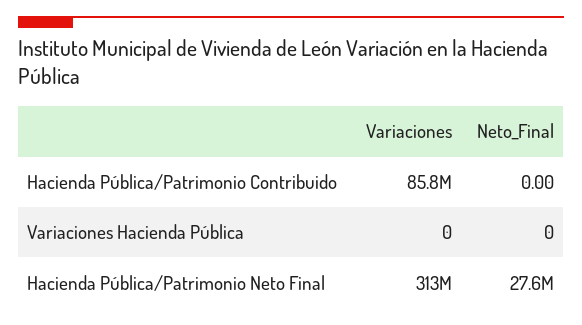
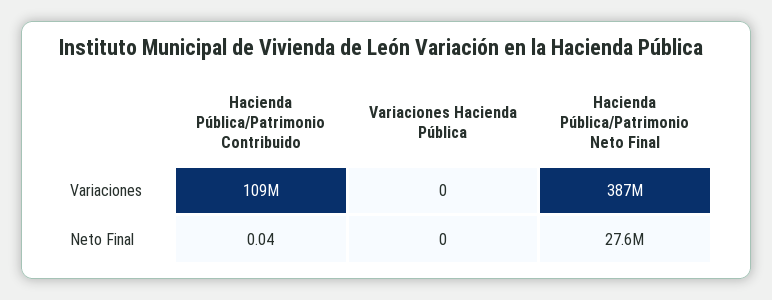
Variaciones, Hacienda Pública/Patrimonio Contribuido: 85800000 -> 109000000
Neto_Final, Hacienda Pública/Patrimonio Contribuido: 0 -> 0.04
Variaciones, Hacienda Pública/Patrimonio Neto Final: 313000000 -> 387000000

